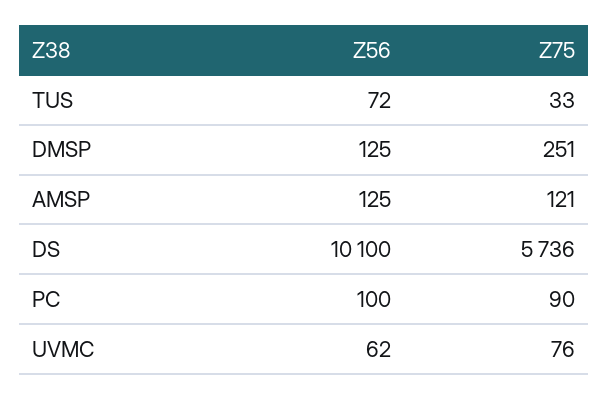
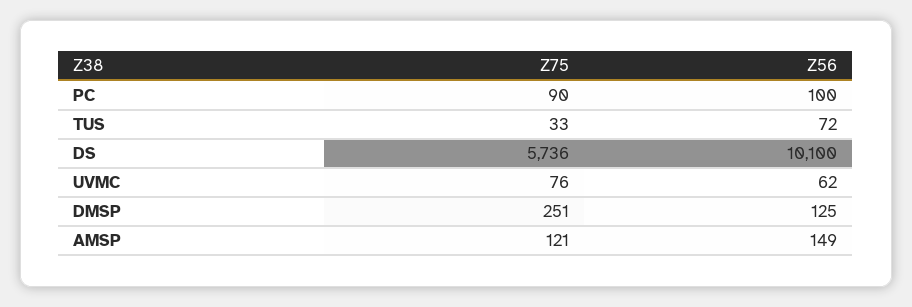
Z56, AMSP: 125 -> 149

